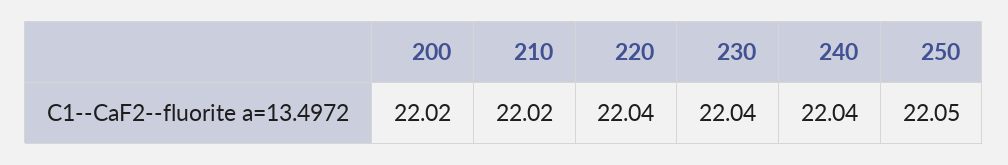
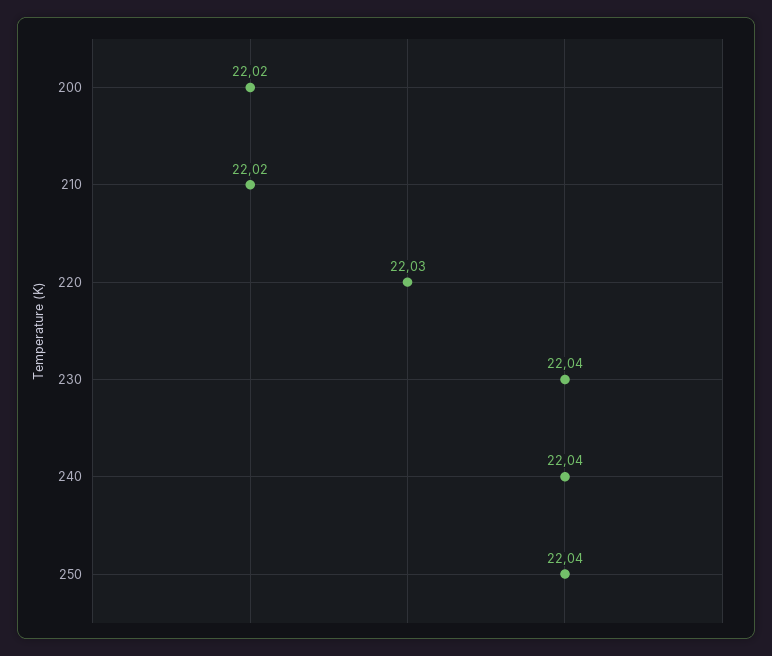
220: 22.04 -> 22.03
250: 22.05 -> 22.04

